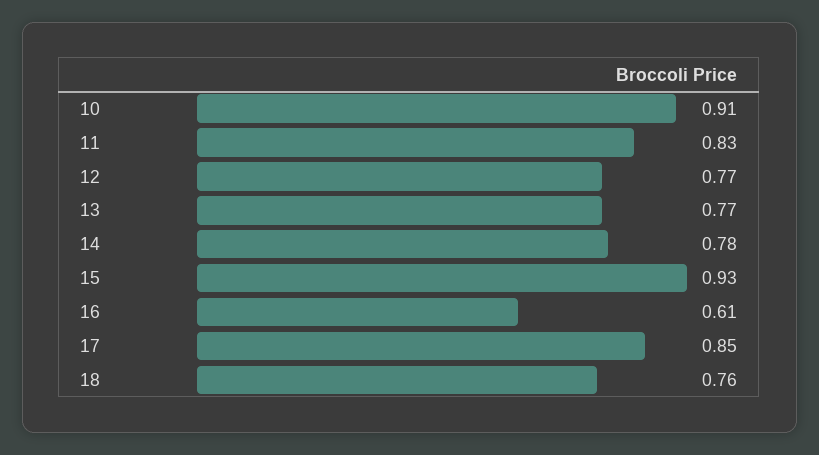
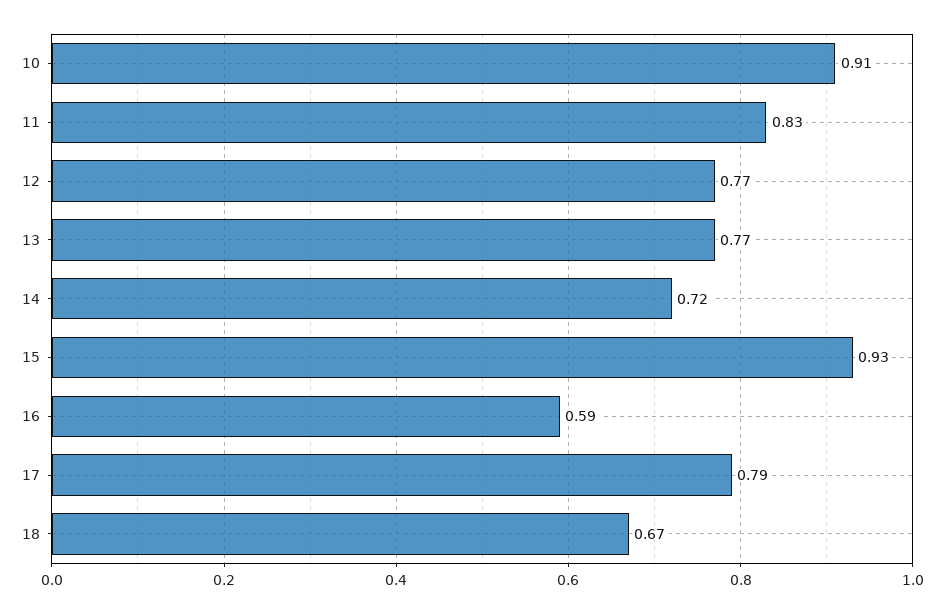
14: 0.78 -> 0.72
16: 0.61 -> 0.59
17: 0.85 -> 0.79
18: 0.76 -> 0.67

